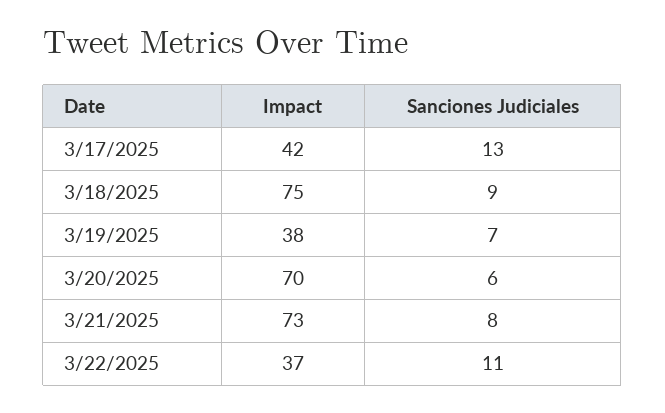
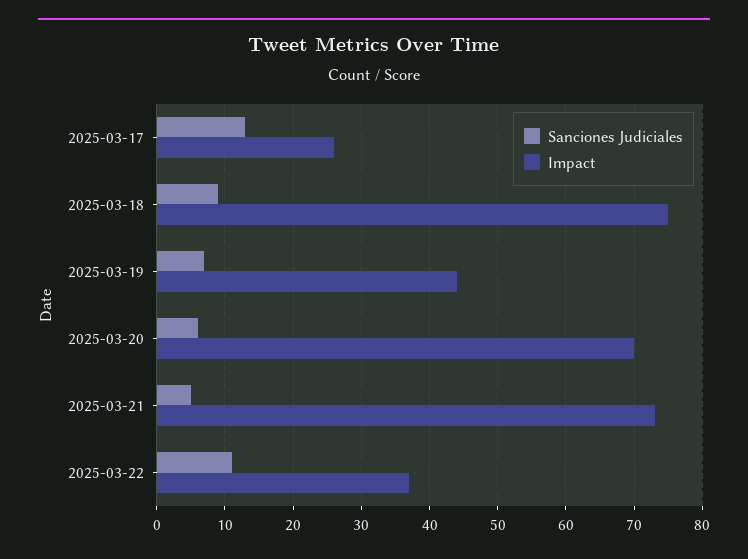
Impact, 3/17/2025: 42 -> 26
Impact, 3/19/2025: 38 -> 44
Sanciones Judiciales, 3/21/2025: 8 -> 5

